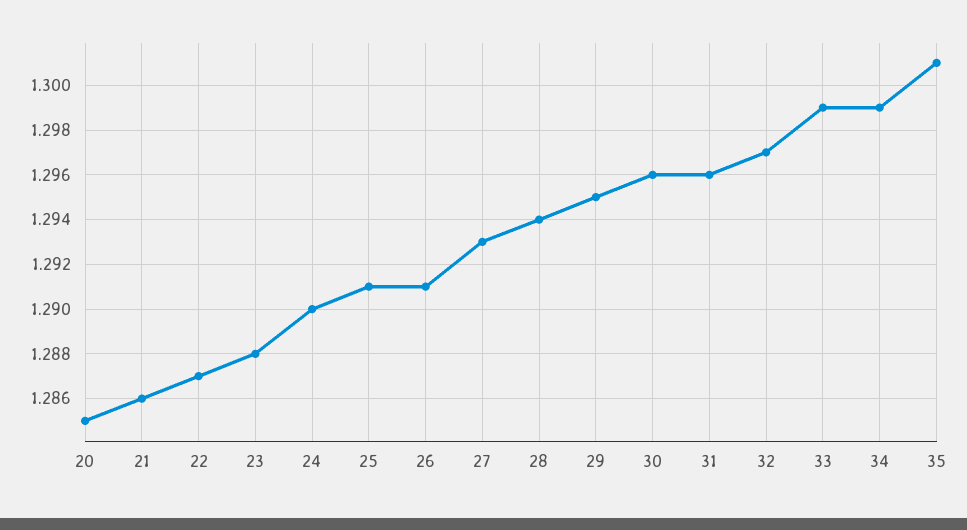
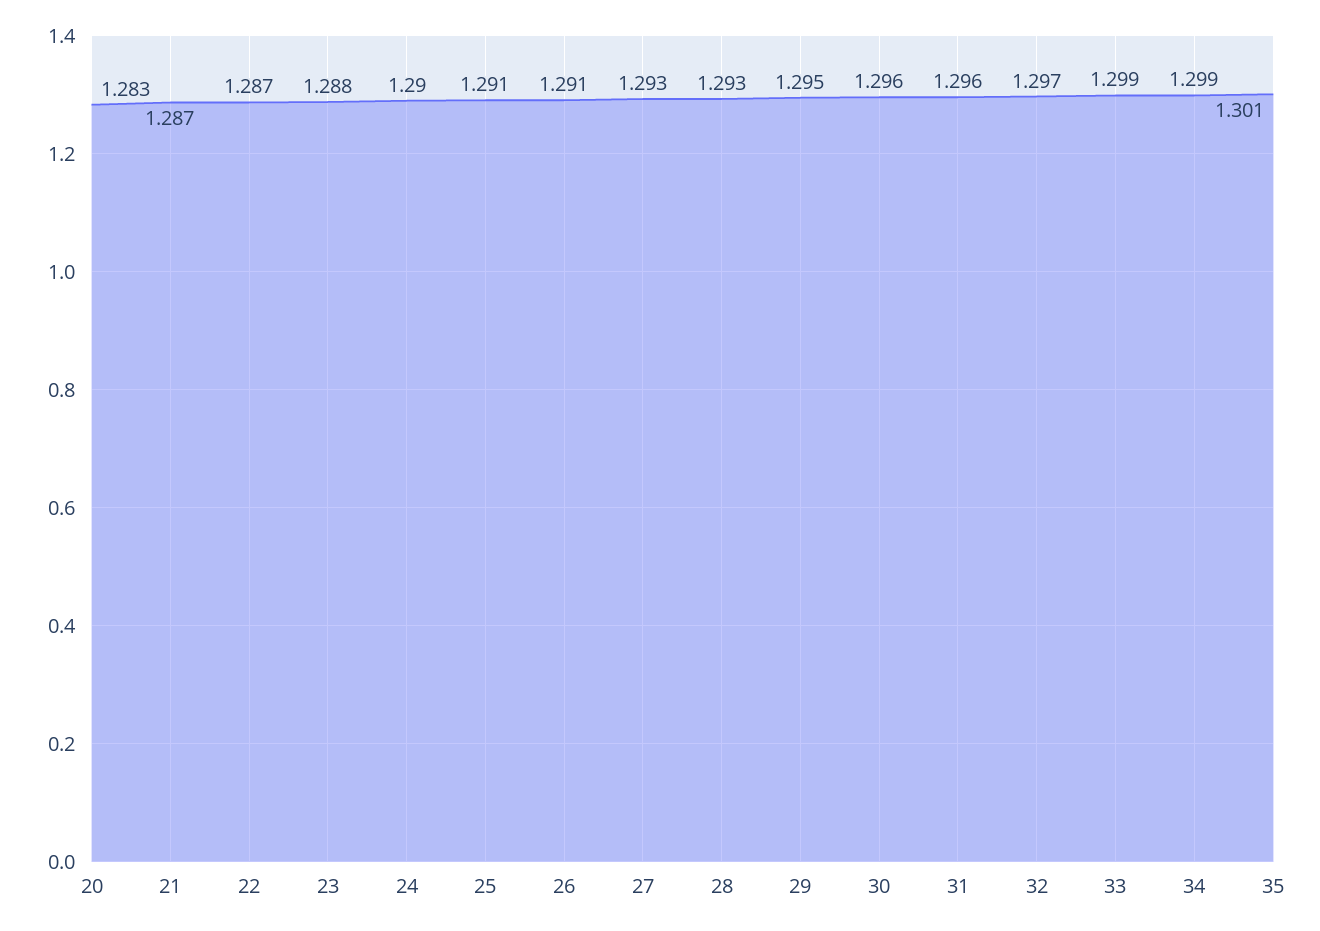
20: 1.285 -> 1.283
21: 1.286 -> 1.287
28: 1.294 -> 1.293

